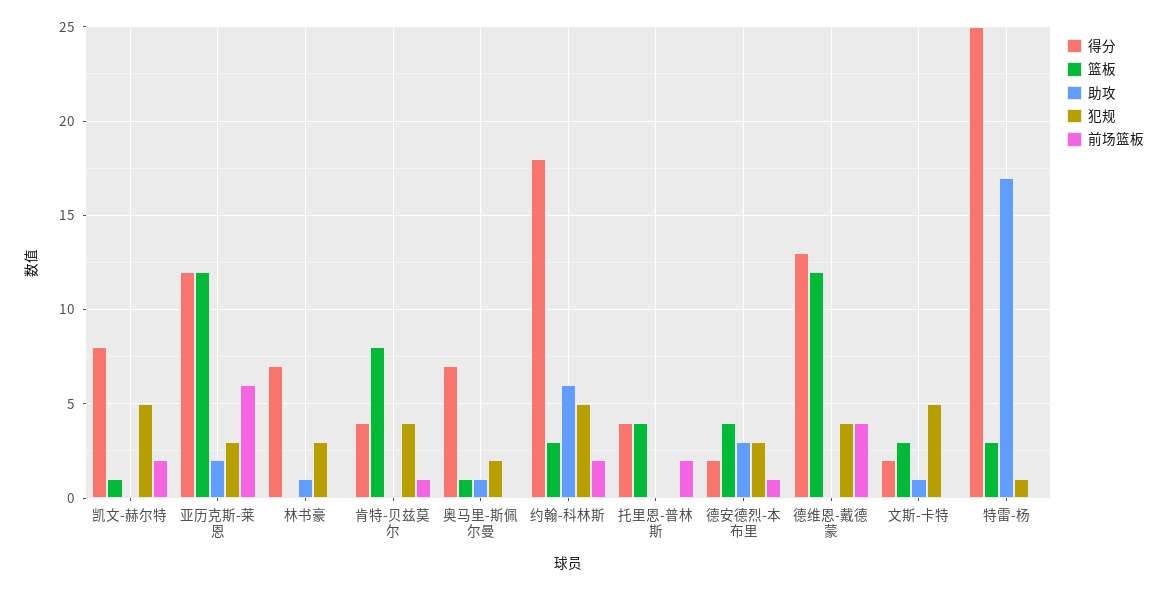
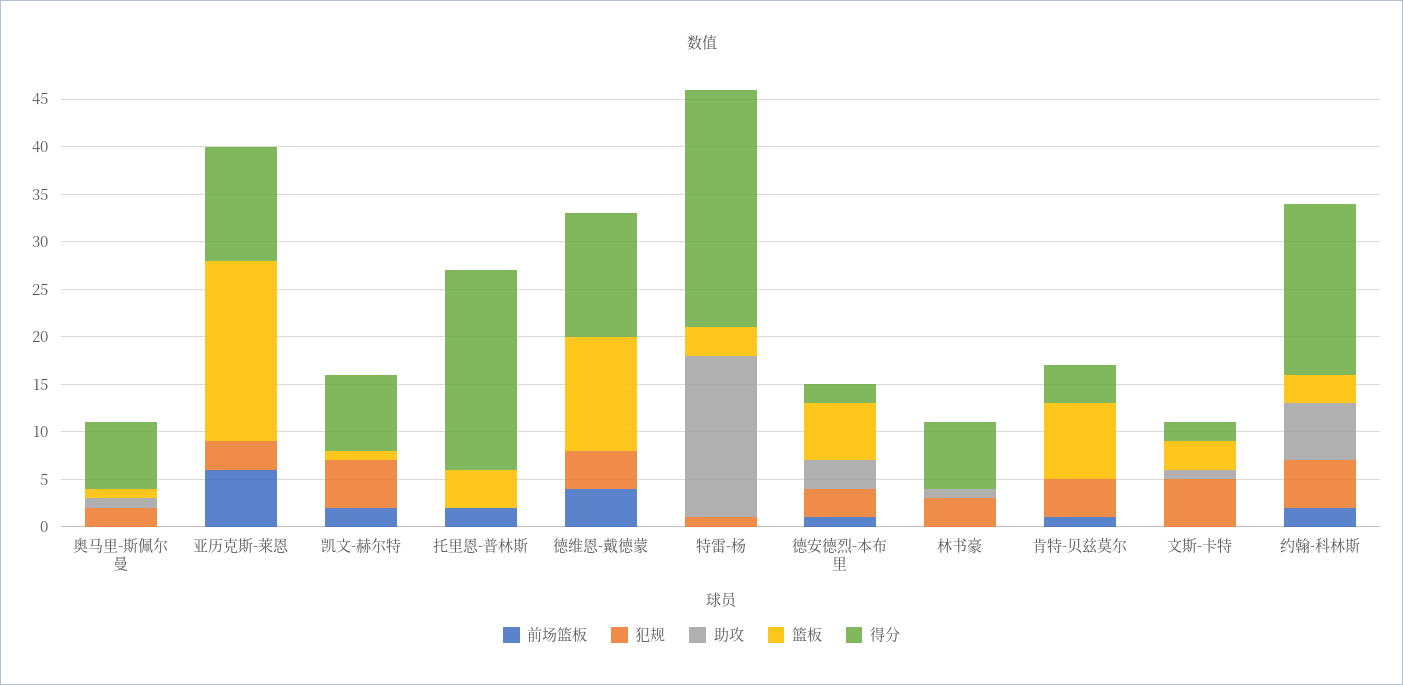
篮板, 亚历克斯-莱恩: 12 -> 19
助攻, 亚历克斯-莱恩: 2 -> 0
得分, 托里恩-普林斯: 4 -> 21
篮板, 德安德烈-本布里: 4 -> 6

